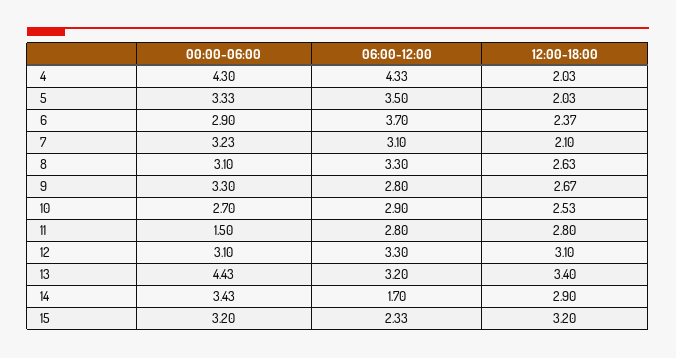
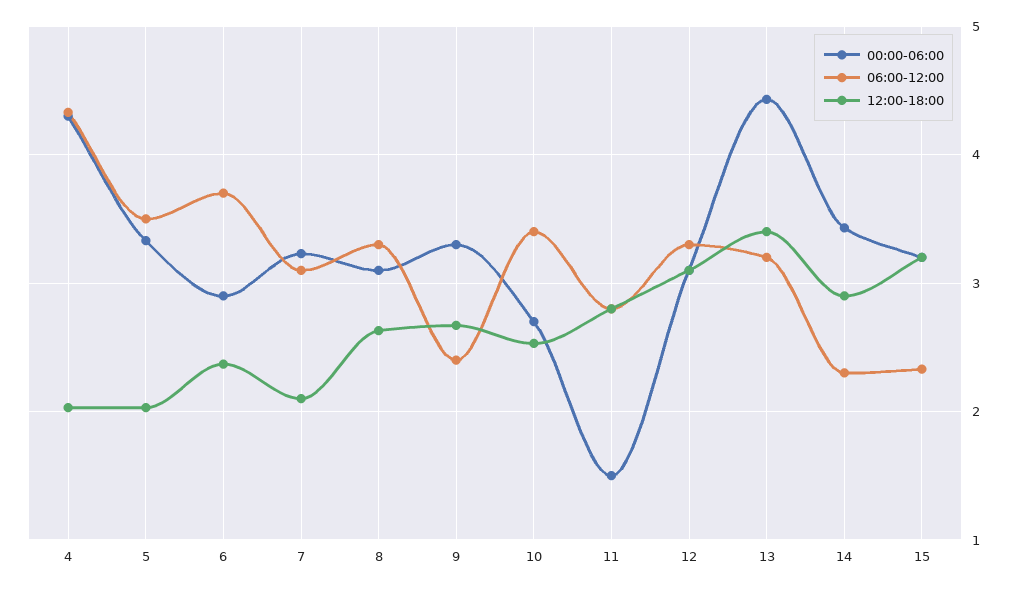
06:00-12:00, 9: 2.8 -> 2.4
06:00-12:00, 10: 2.9 -> 3.4
06:00-12:00, 14: 1.7 -> 2.3

